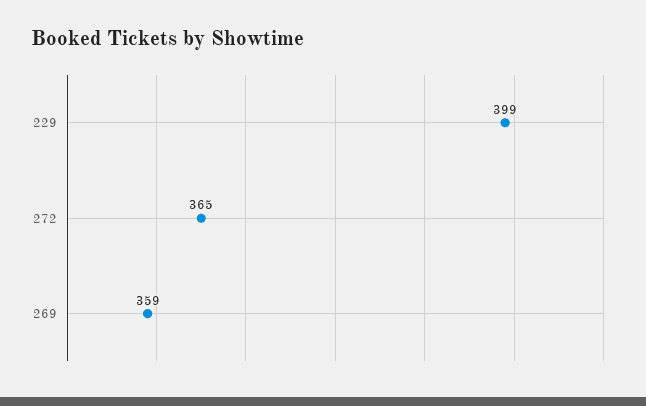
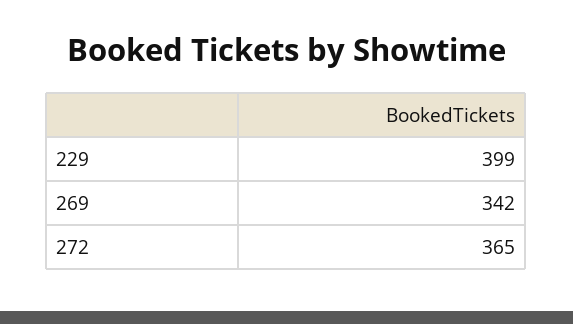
269: 359 -> 342

